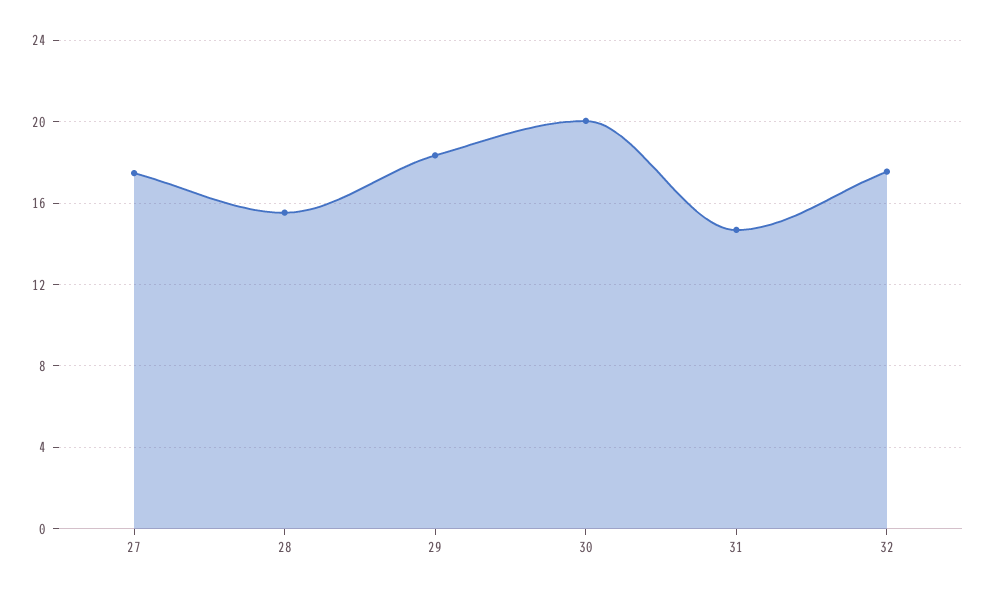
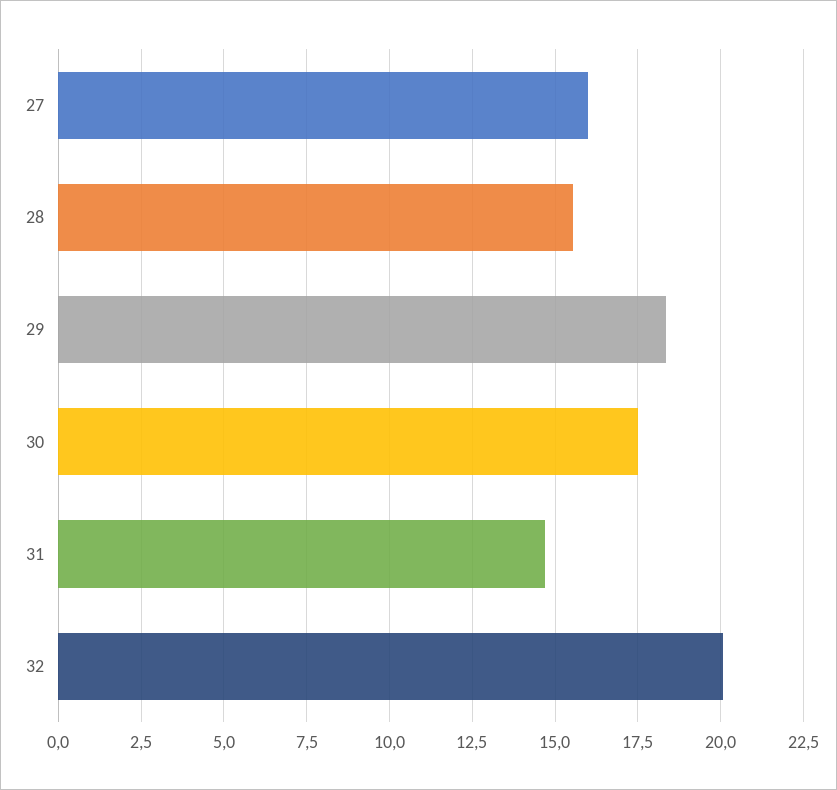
27: 17.5 -> 16
30: 20 -> 17.5
32: 17.5 -> 20

